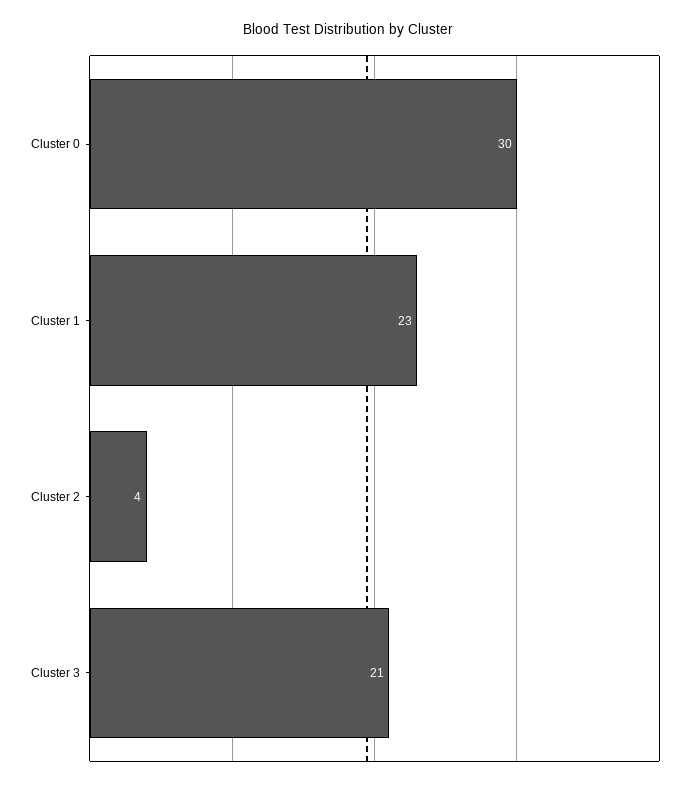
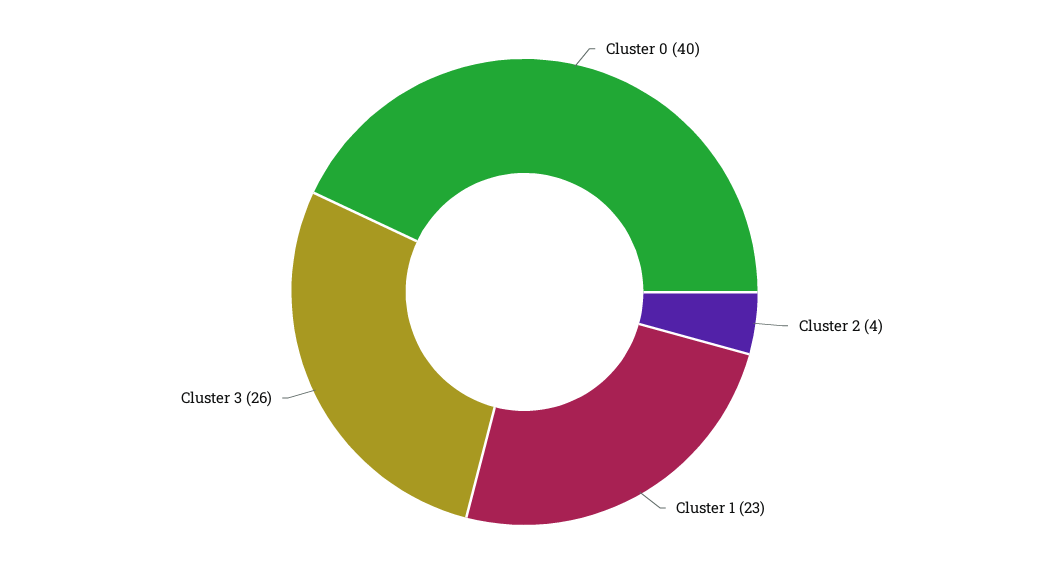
Cluster 0: 30 -> 40
Cluster 3: 21 -> 26

